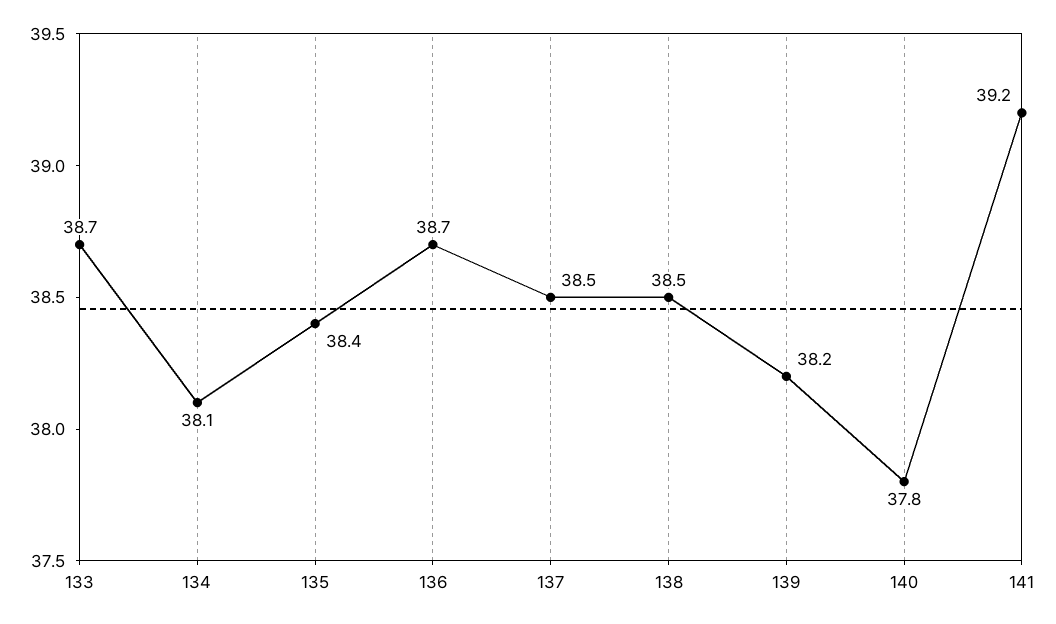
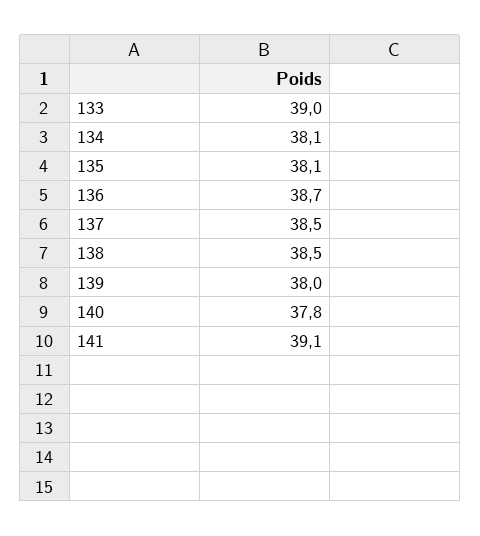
133: 38.7 -> 39
135: 38.4 -> 38.1
139: 38.2 -> 38
141: 39.2 -> 39.1

